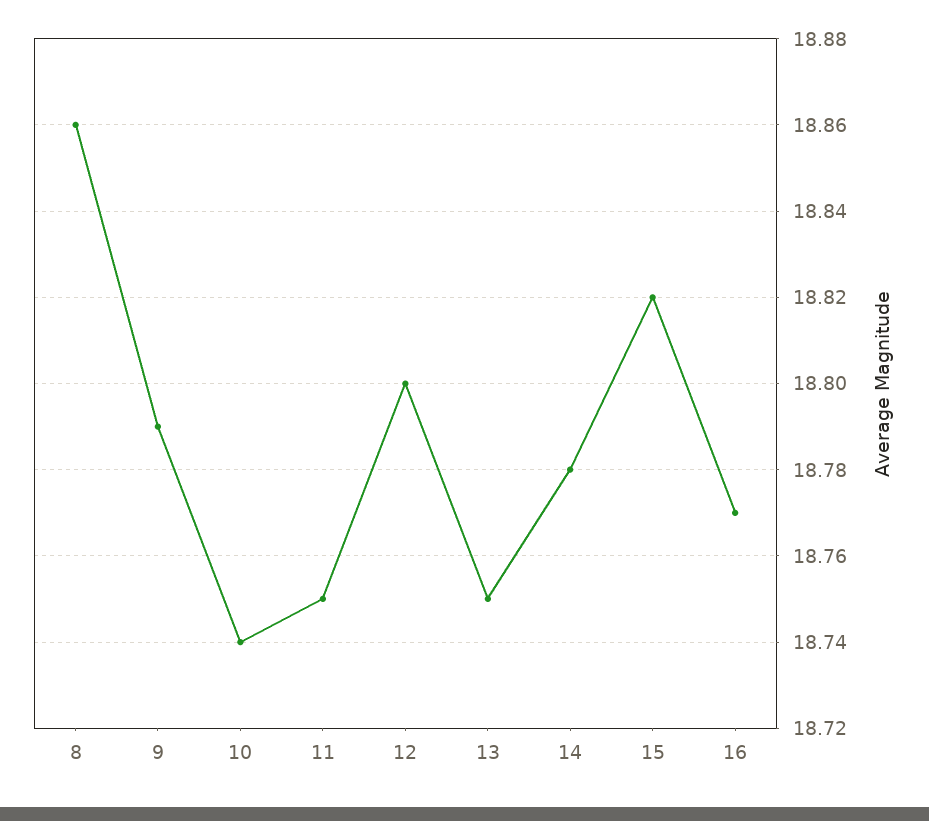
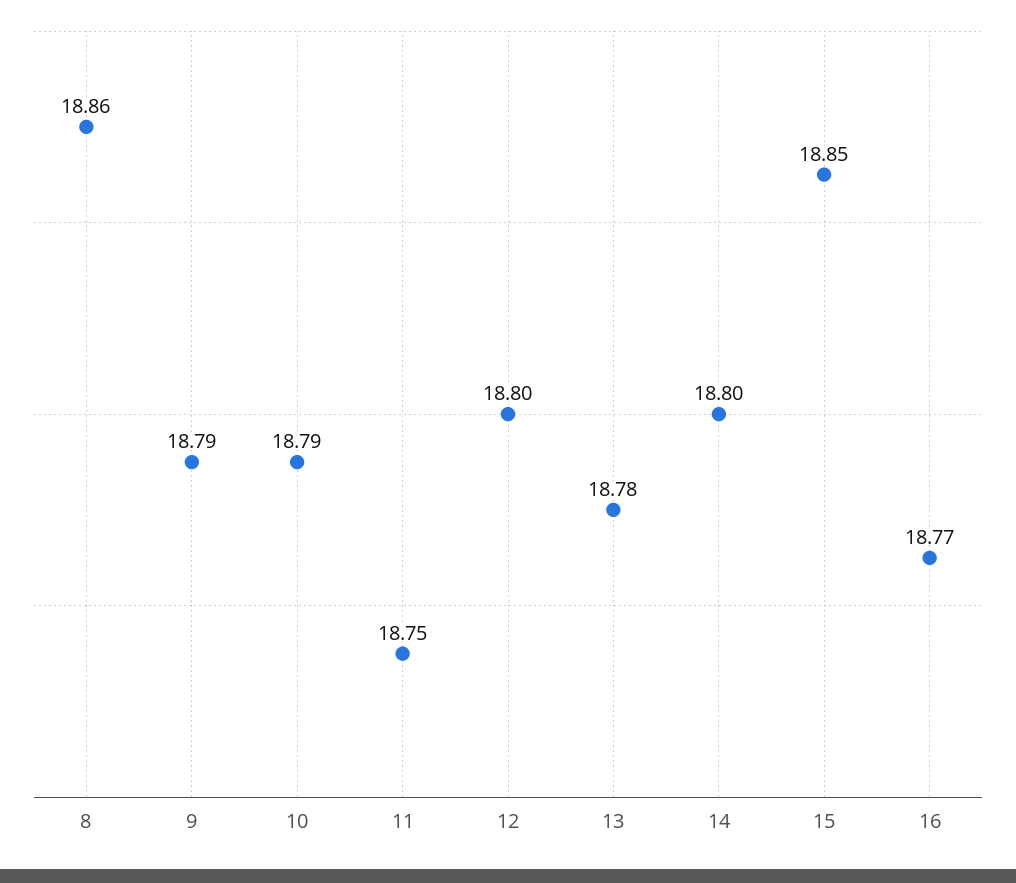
10: 18.74 -> 18.79
13: 18.75 -> 18.78
14: 18.78 -> 18.8
15: 18.82 -> 18.85

